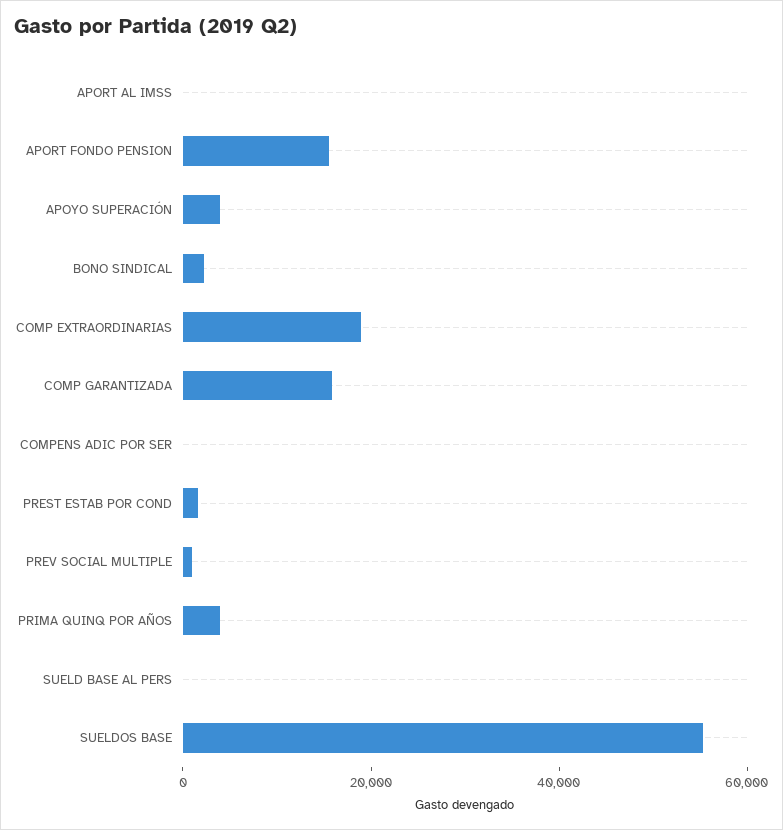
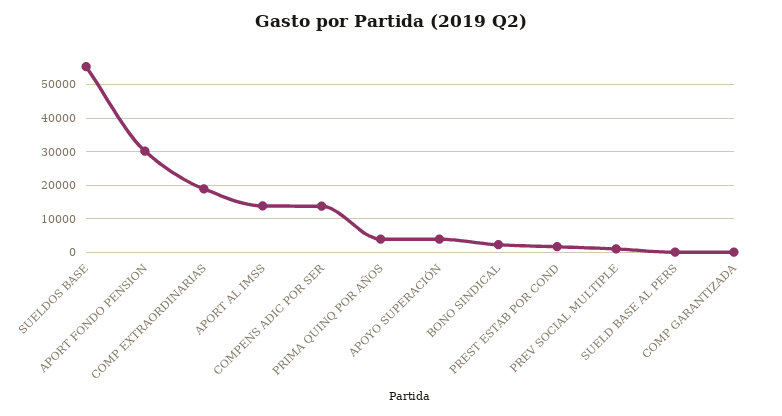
APORT AL IMSS: 0 -> 14000
APORT FONDO PENSION: 15000 -> 30000
COMP GARANTIZADA: 15000 -> 0
COMPENS ADIC POR SER: 0 -> 14000

